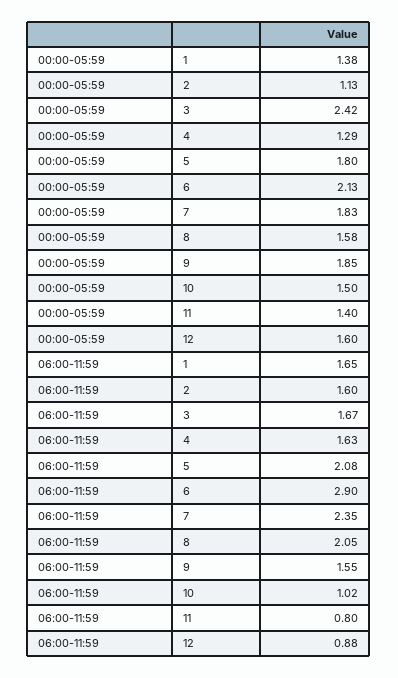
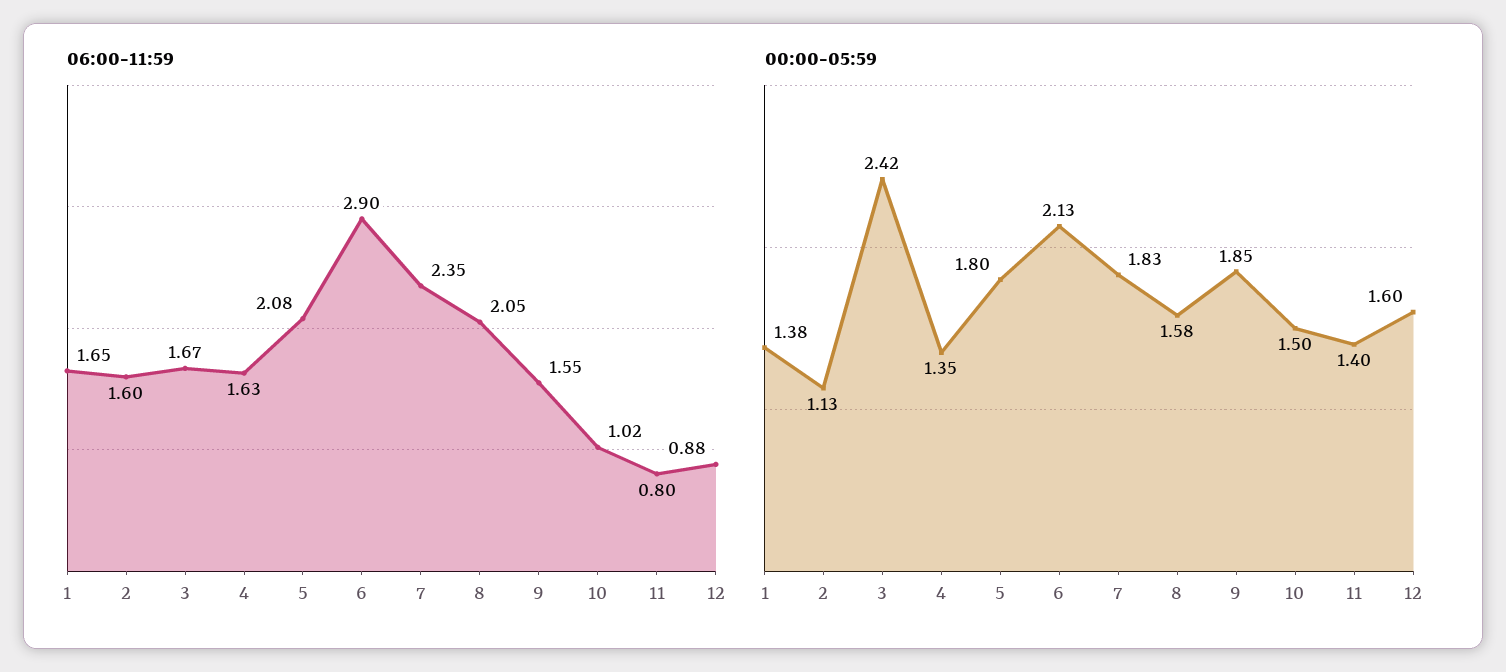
00:00-05:59, 4: 1.29 -> 1.35

